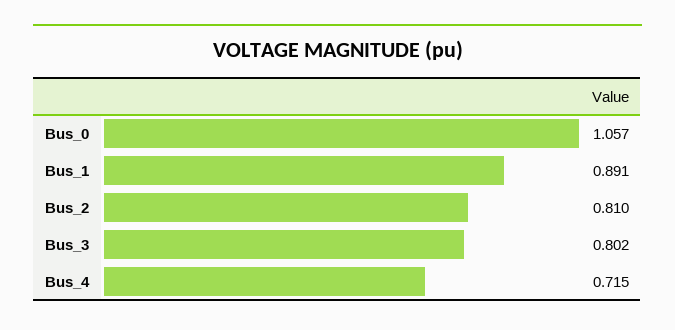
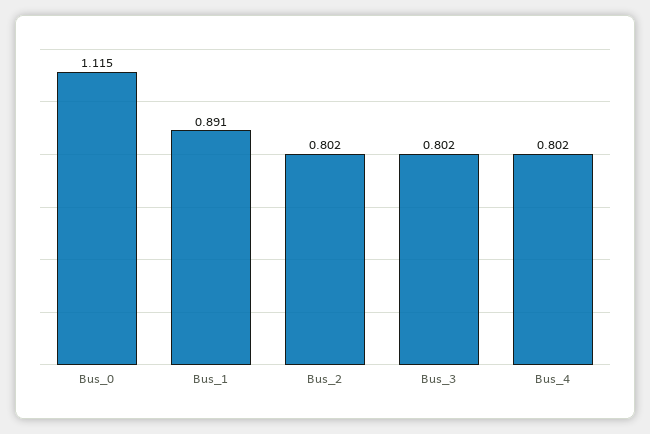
Bus_0: 1.057 -> 1.115
Bus_2: 0.81 -> 0.802
Bus_4: 0.715 -> 0.802

